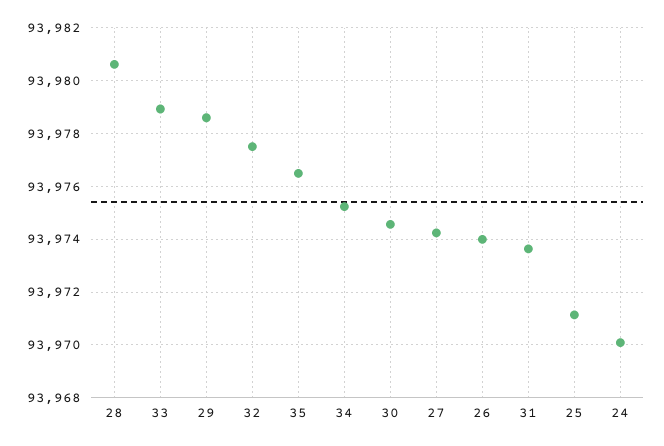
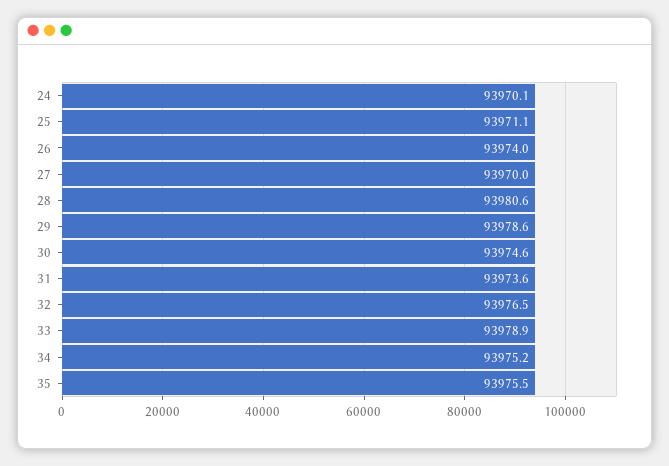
32: 93977.5 -> 93976.5
35: 93976.5 -> 93975.5
27: 93974.25 -> 93970

